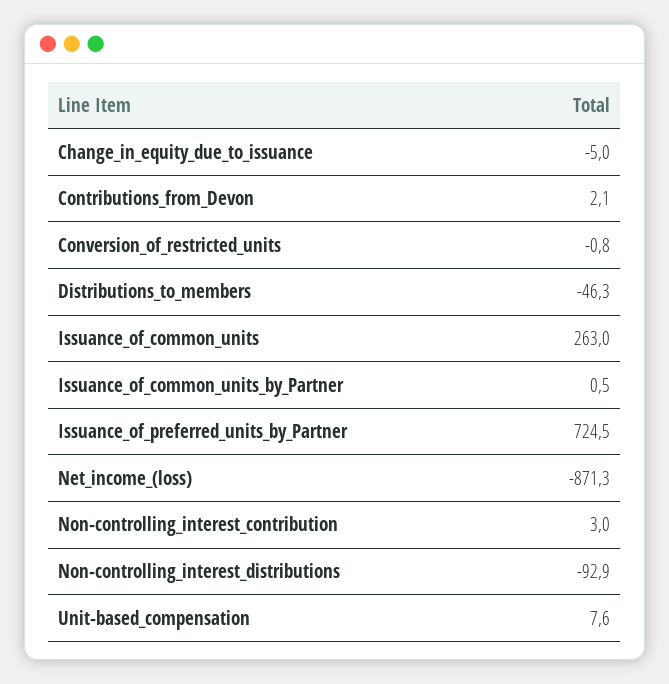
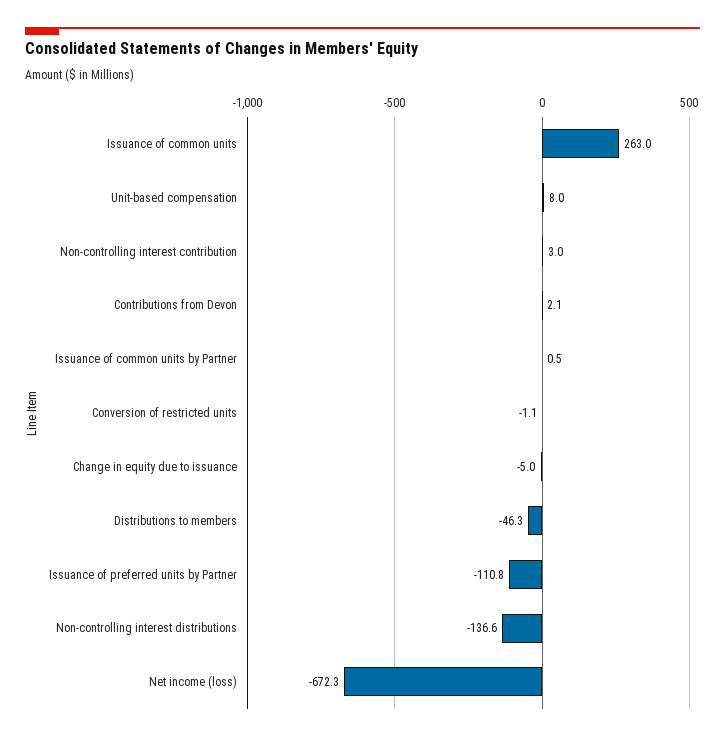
Conversion_of_restricted_units: -0.8 -> -1.1
Issuance_of_preferred_units_by_Partner: 724.5 -> -110.8
Net_income_(loss): -871.3 -> -672.3
Non-controlling_interest_distributions: -92.9 -> -136.6
Unit-based_compensation: 7.6 -> 8

